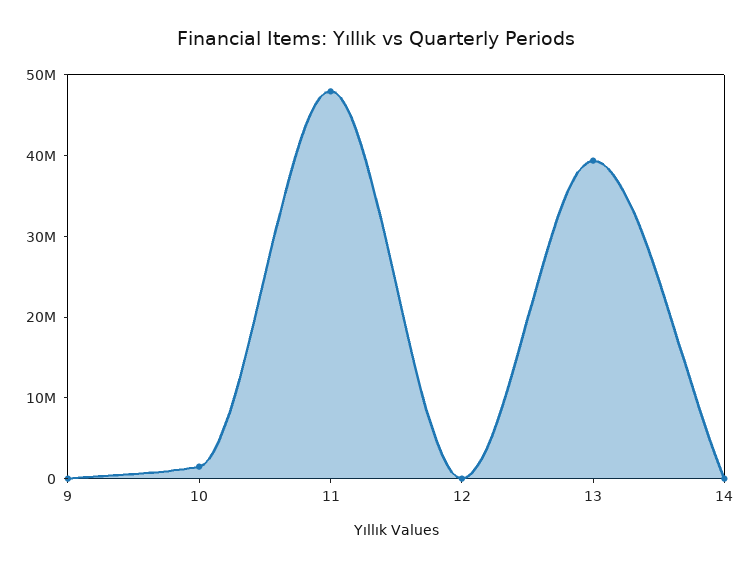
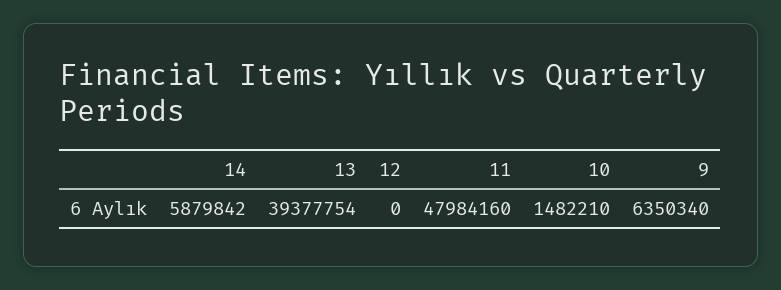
9: 0 -> 6350340
14: 0 -> 5879842

